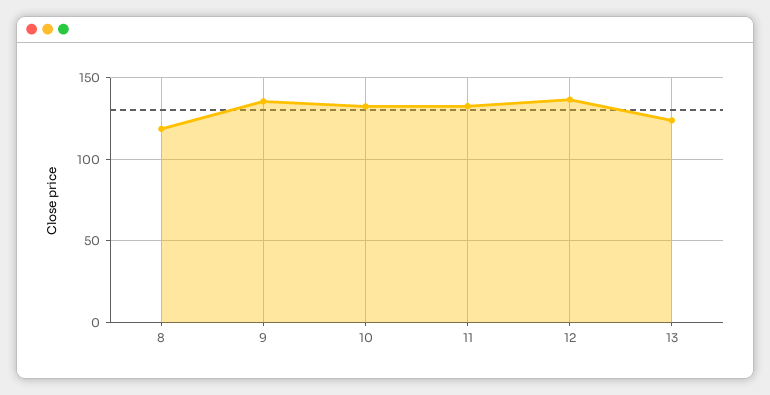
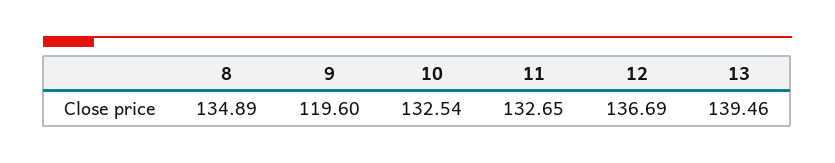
8: 120 -> 134.89
9: 135 -> 119.6
13: 125 -> 139.46

